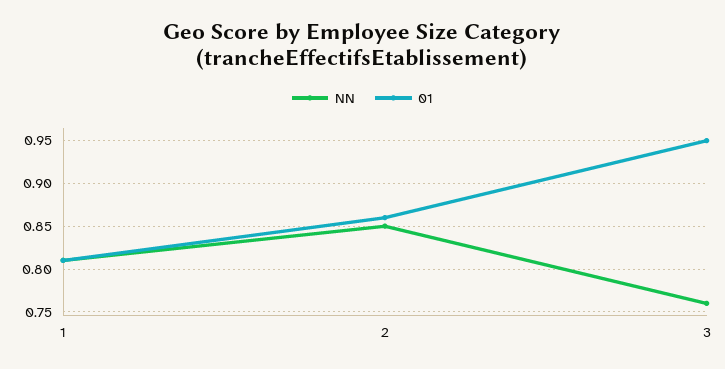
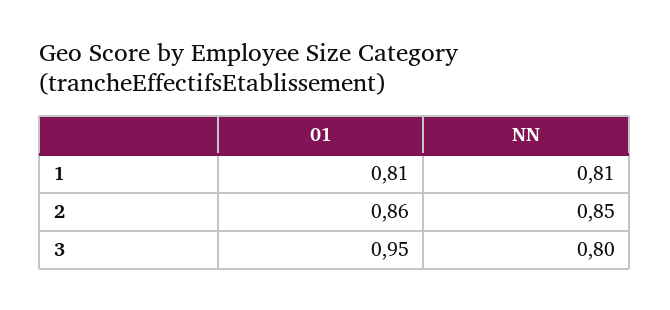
NN, 3: 0.76 -> 0.8

